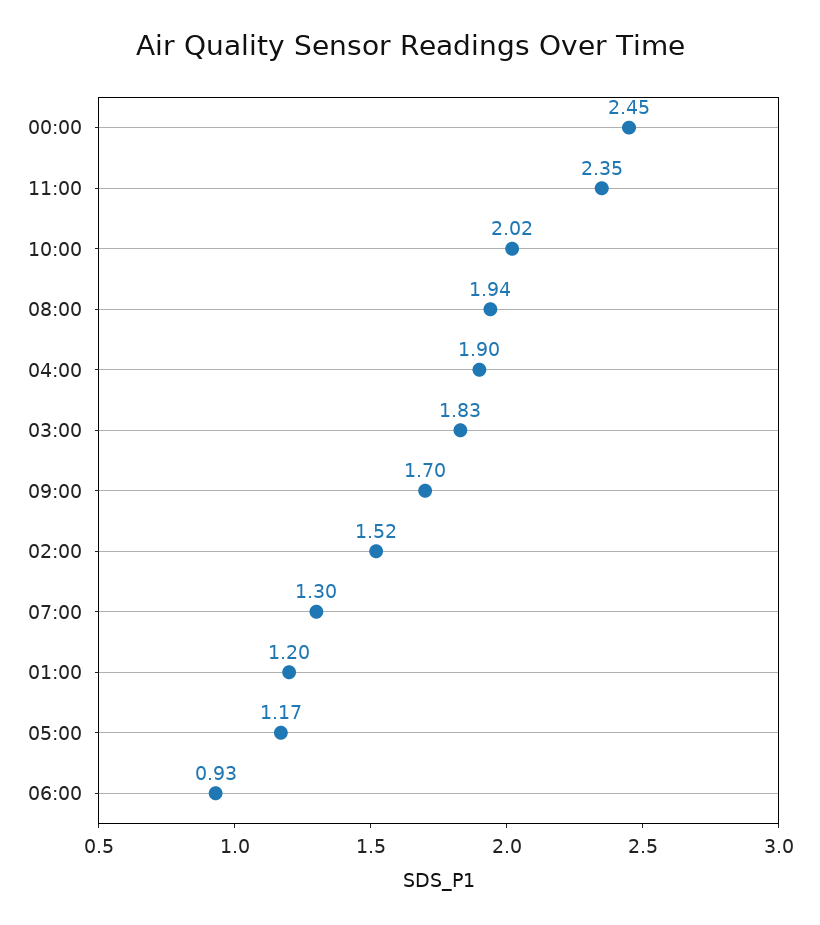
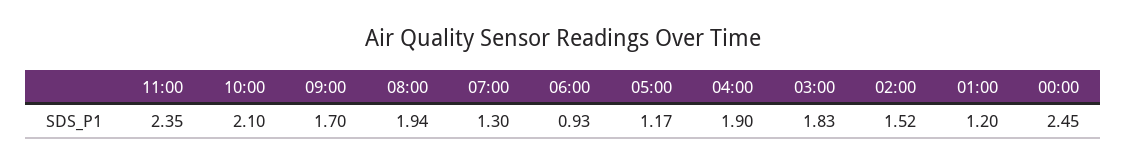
10:00: 2.02 -> 2.1

